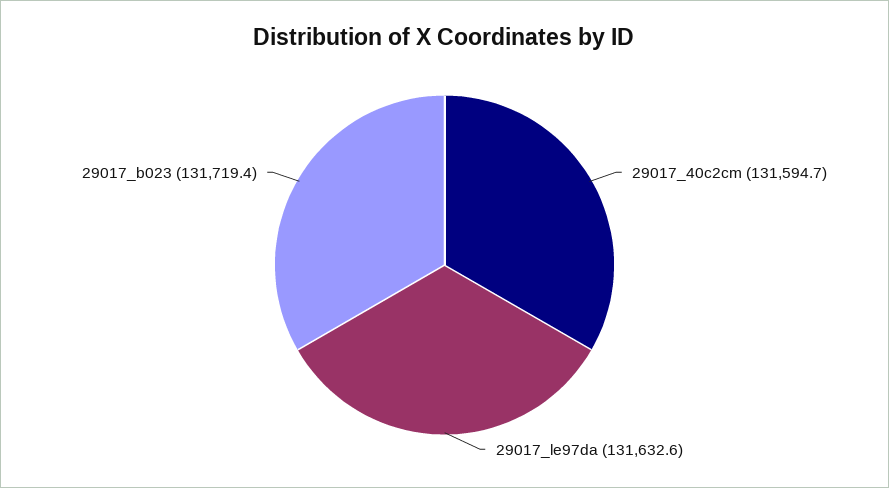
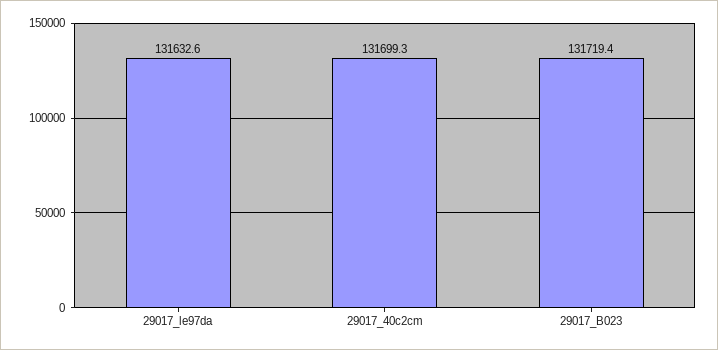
29017_40c2cm: 131594.7 -> 131699.3

